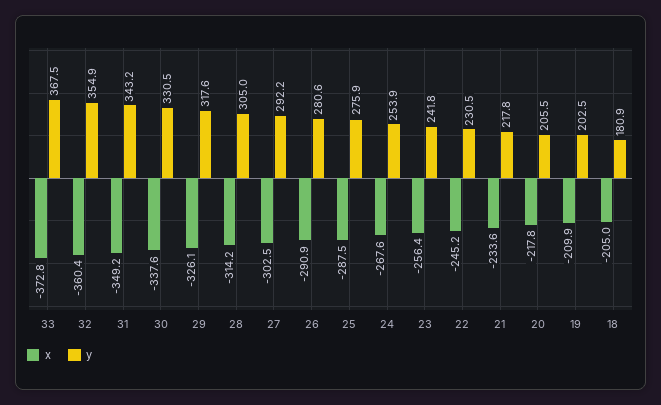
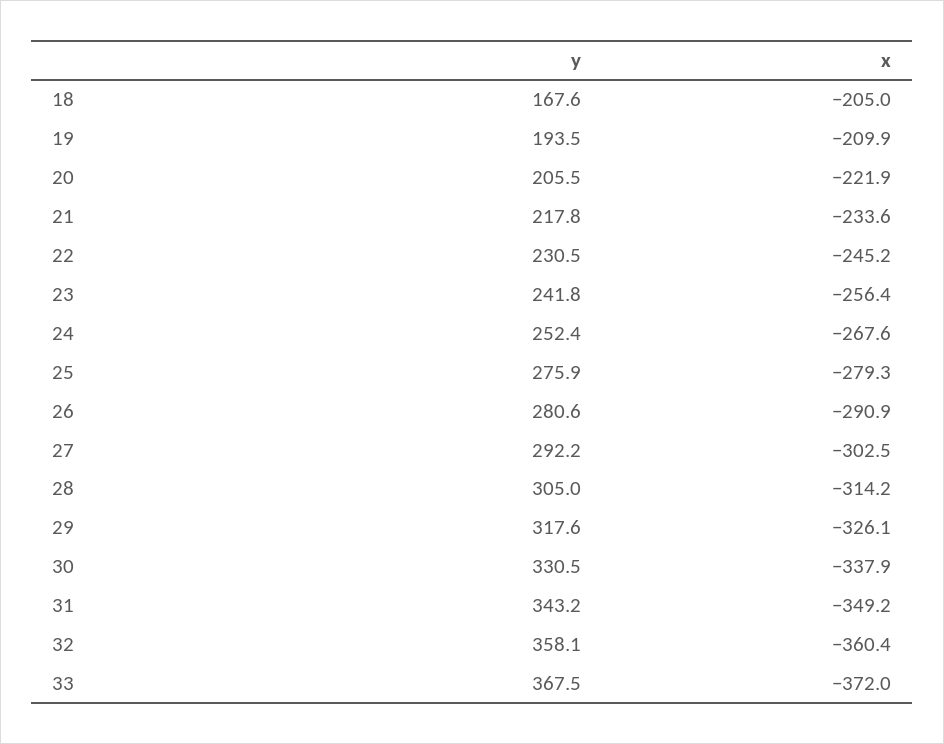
x, 33: -372.8 -> -372
y, 32: 354.9 -> 358.1
x, 30: -337.6 -> -337.9
x, 25: -287.5 -> -279.3
y, 24: 253.9 -> 252.4
x, 20: -217.8 -> -221.9
y, 19: 202.5 -> 193.5
y, 18: 180.9 -> 167.6

